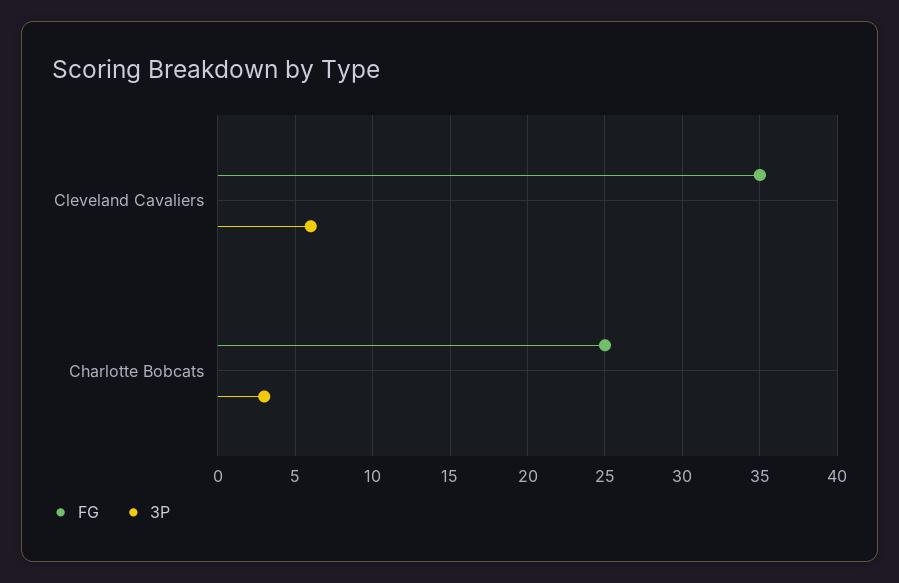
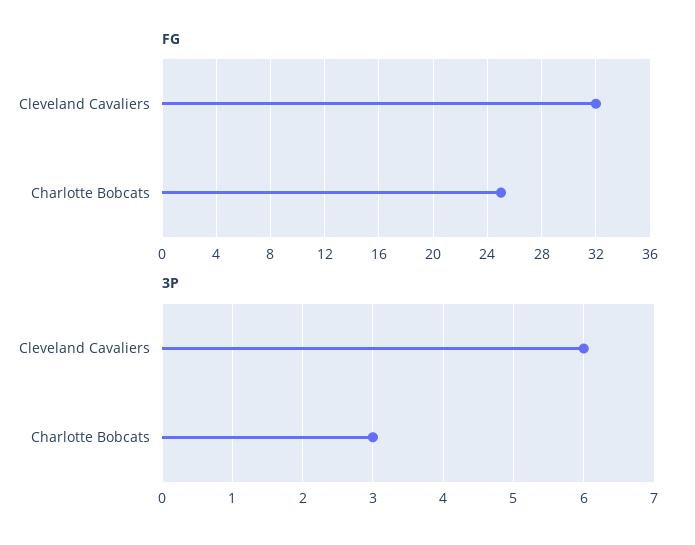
FG, Cleveland Cavaliers: 35 -> 32

